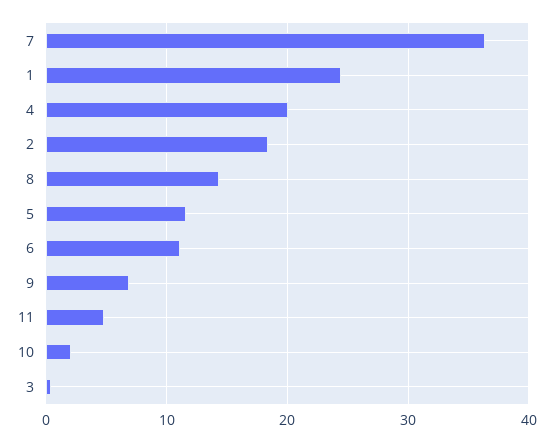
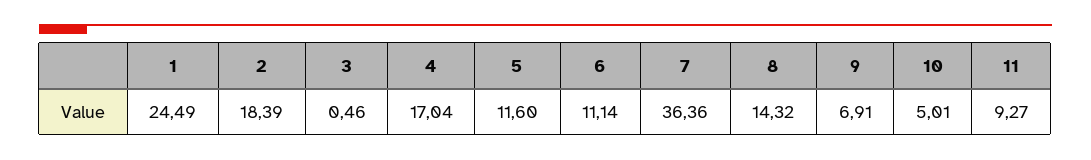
4: 20 -> 17.04
11: 5 -> 9.27
10: 2 -> 5.01

